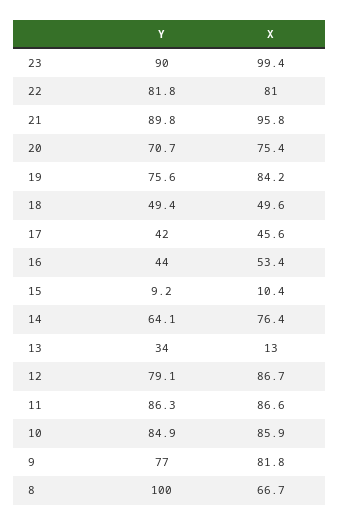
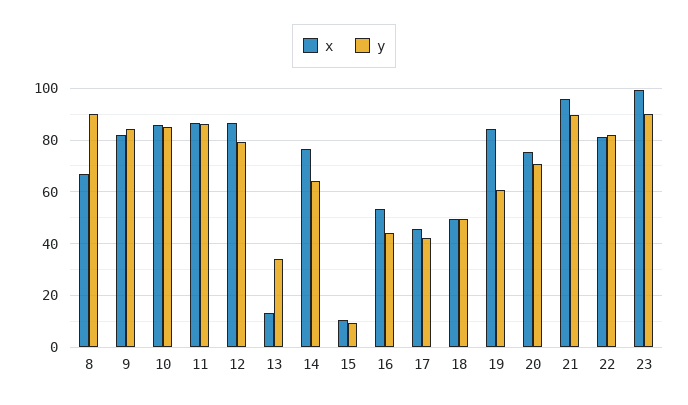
Y, 19: 75.6 -> 60
Y, 9: 77 -> 85
Y, 8: 100 -> 90

